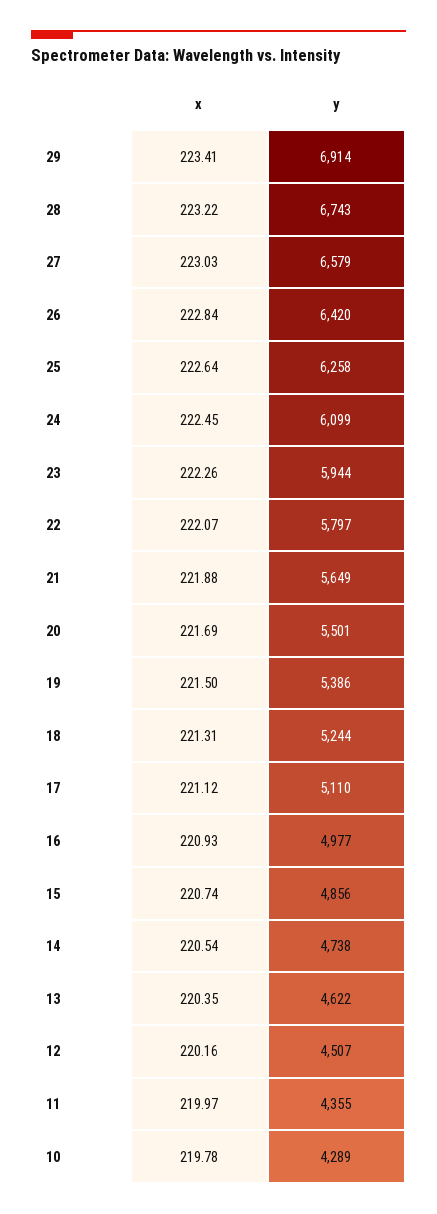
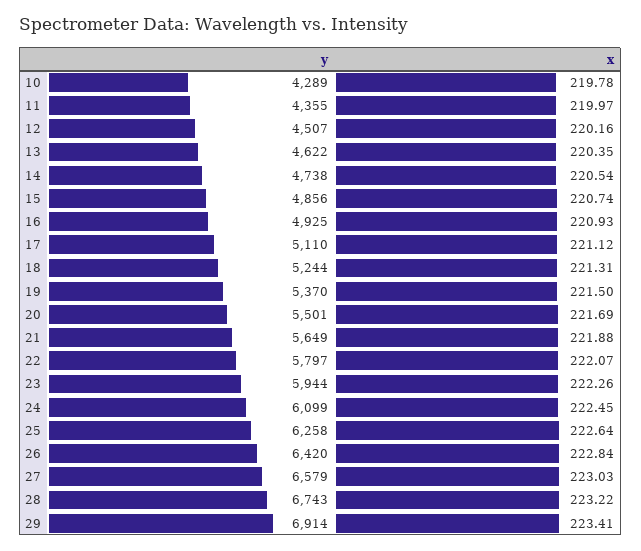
y, 19: 5386 -> 5370
y, 16: 4977 -> 4925

